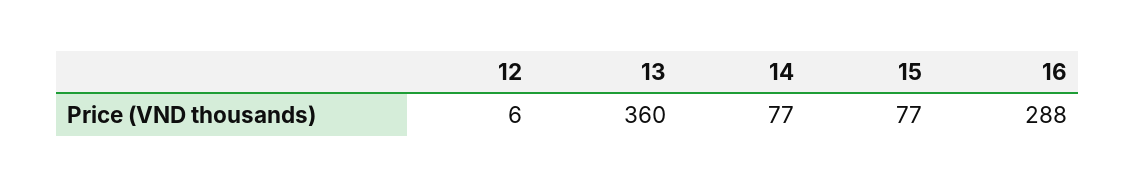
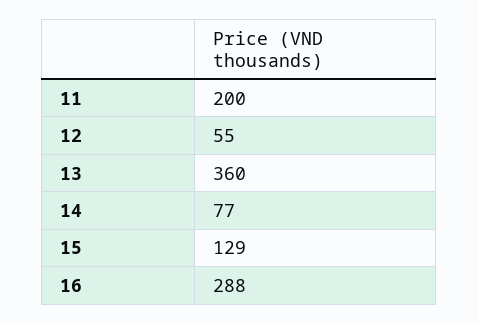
12: 6 -> 55
15: 77 -> 129
11: none -> 200

